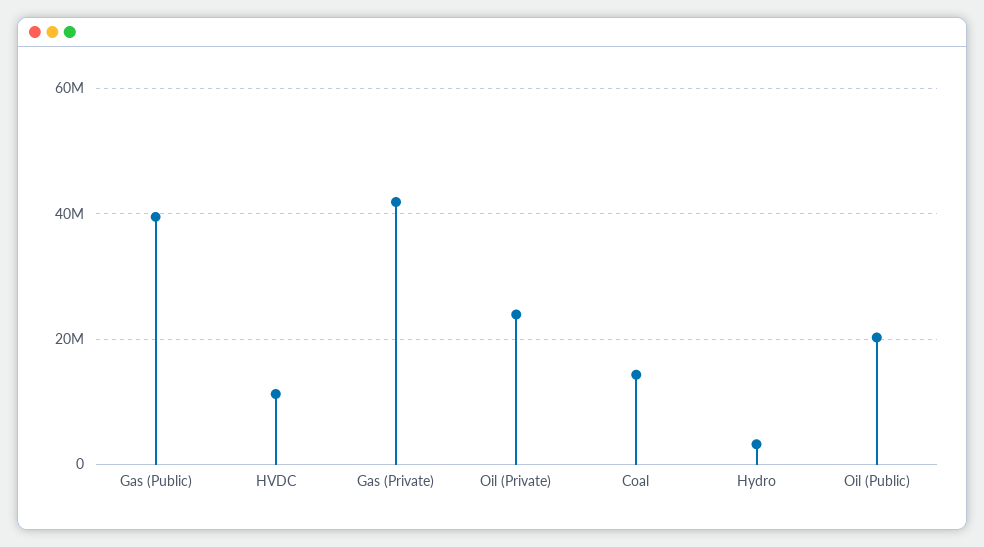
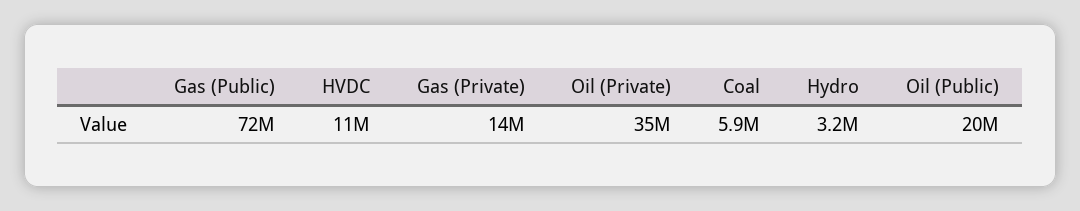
Gas (Public): 40000000 -> 72000000
Gas (Private): 42000000 -> 14000000
Oil (Private): 24000000 -> 35000000
Coal: 14000000 -> 5900000

